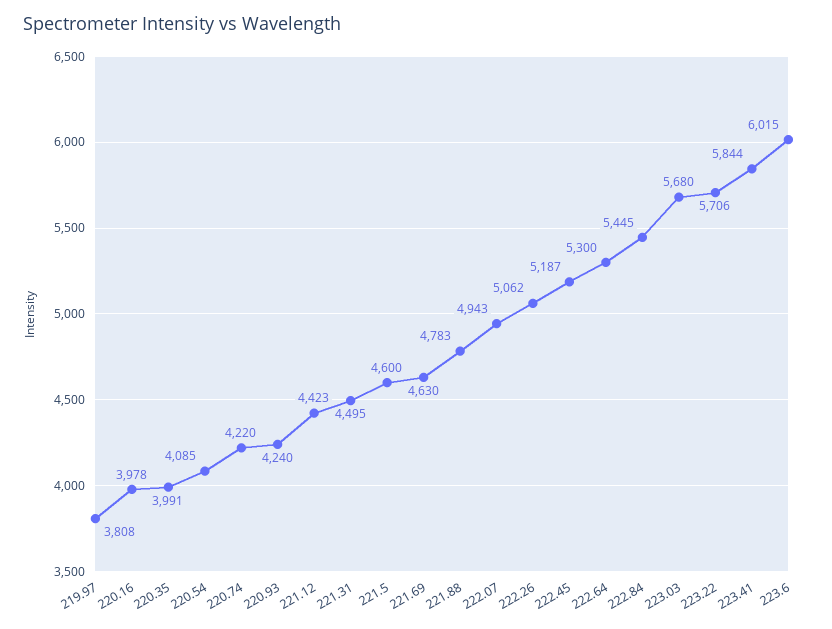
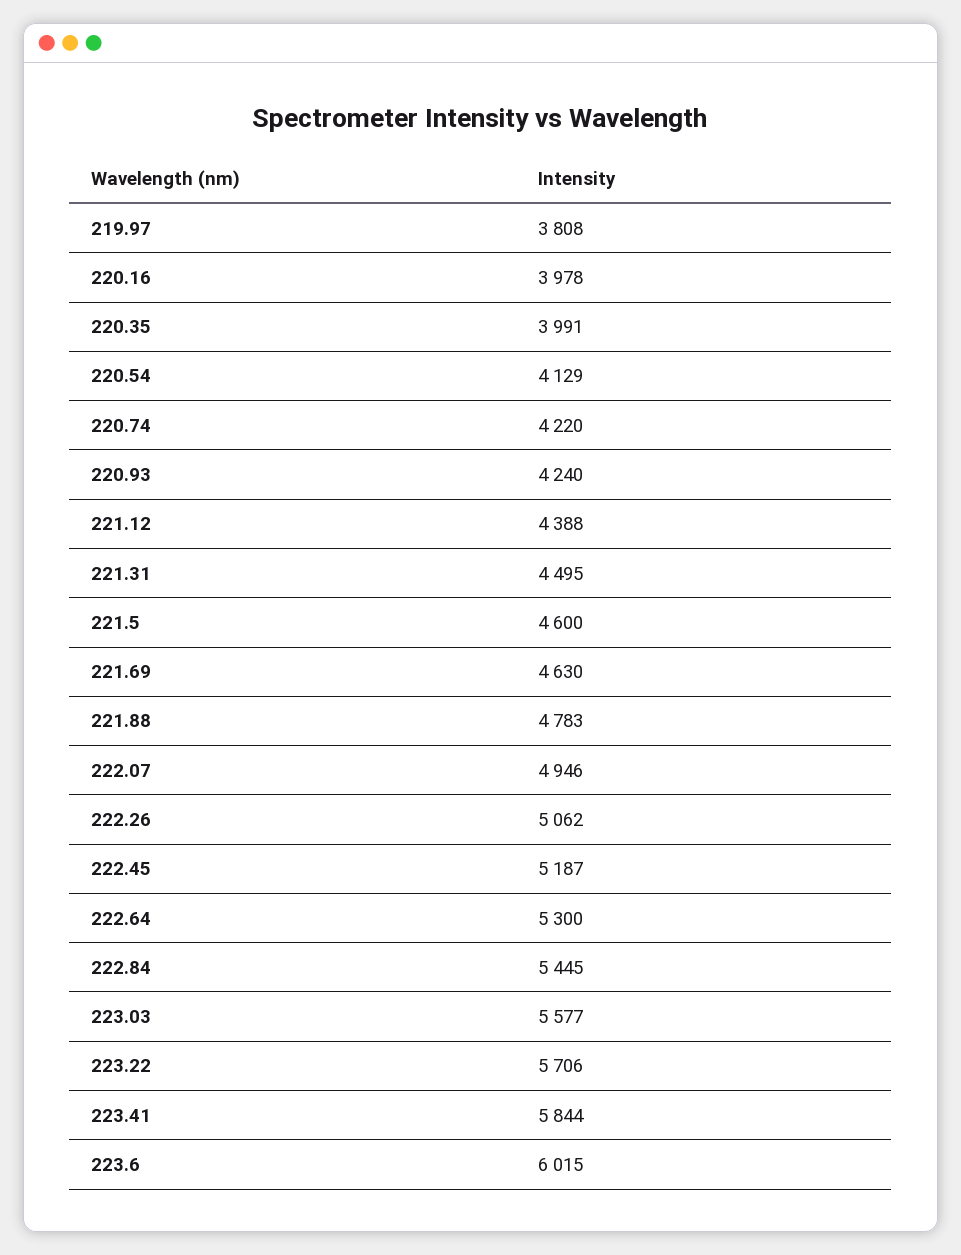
220.54: 4085 -> 4129
221.12: 4423 -> 4388
222.07: 4943 -> 4946
223.03: 5680 -> 5577

